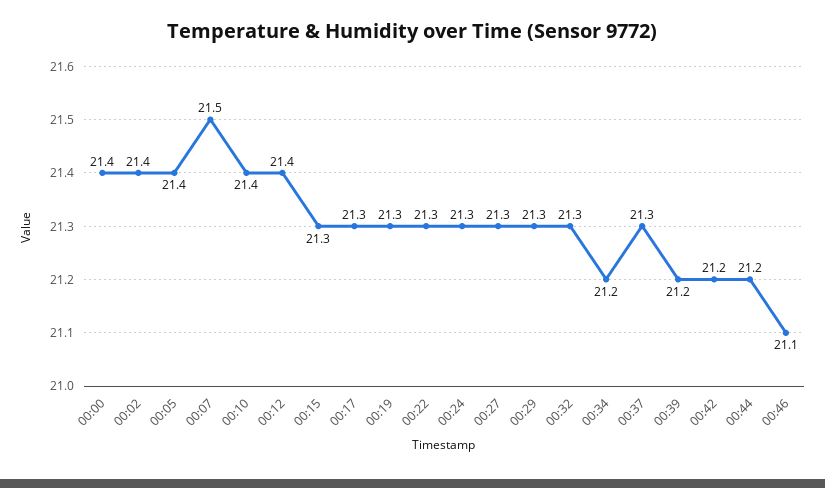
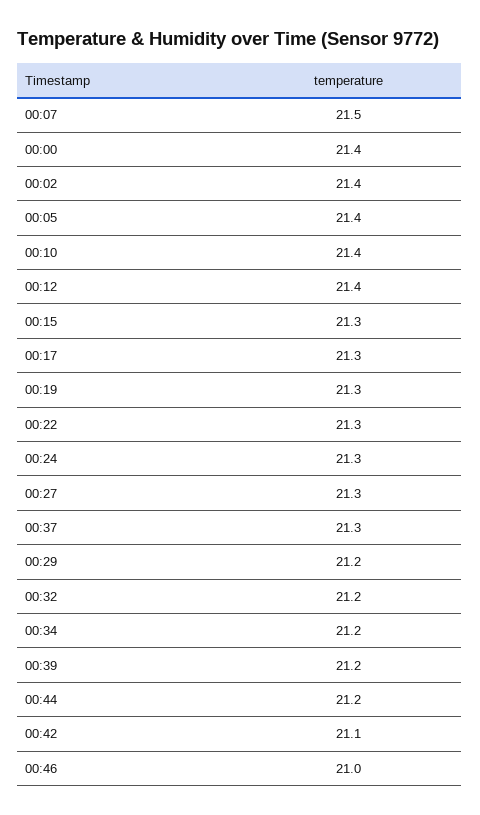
00:29: 21.3 -> 21.2
00:32: 21.3 -> 21.2
00:42: 21.2 -> 21.1
00:46: 21.1 -> 21

